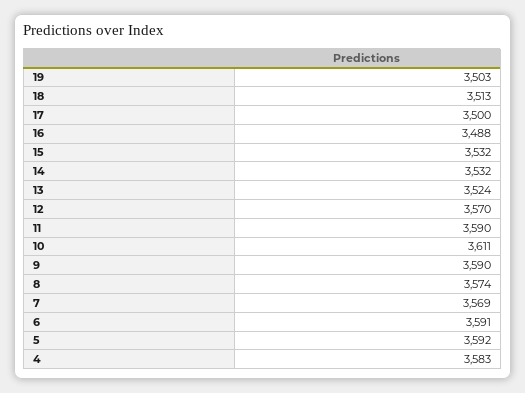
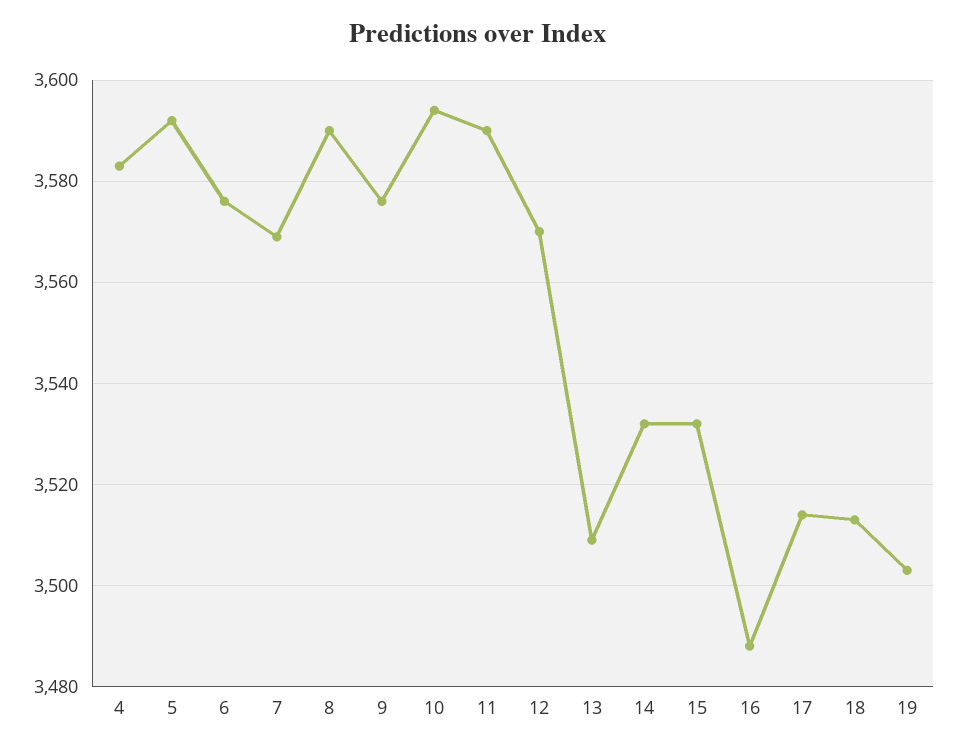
17: 3500 -> 3515
13: 3524 -> 3510
10: 3611 -> 3595
9: 3590 -> 3575
8: 3574 -> 3590
6: 3591 -> 3575

